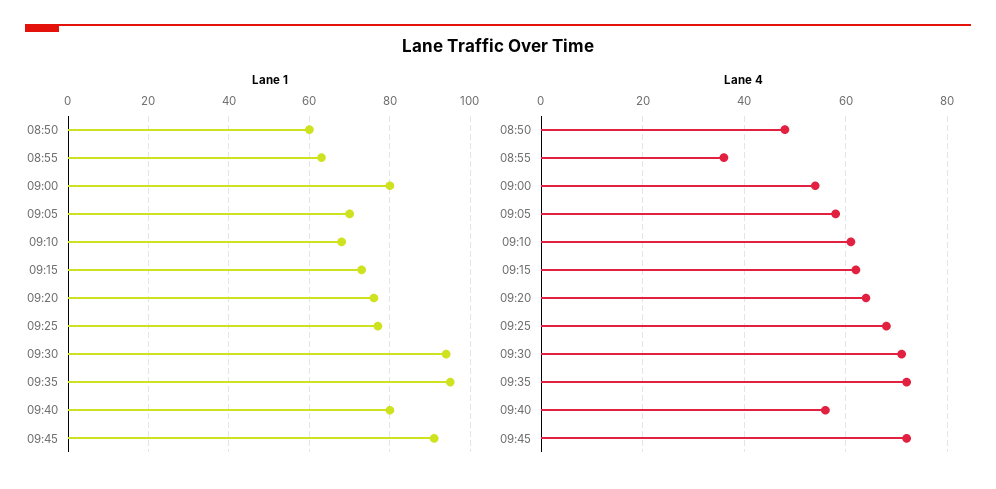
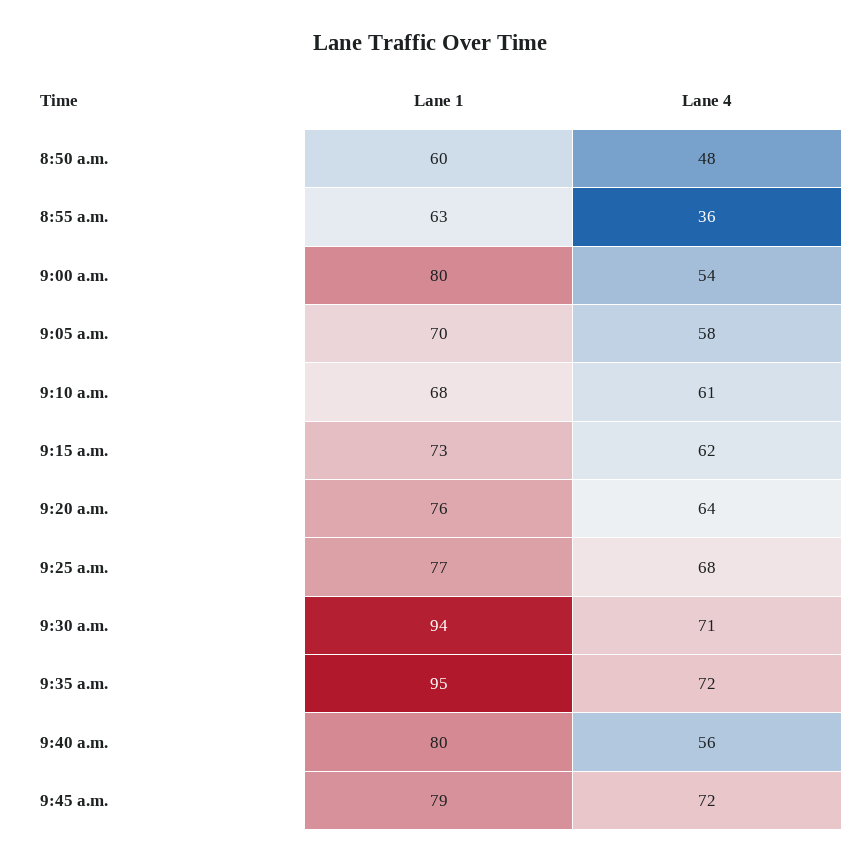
Lane 1, 09:45: 90 -> 79

